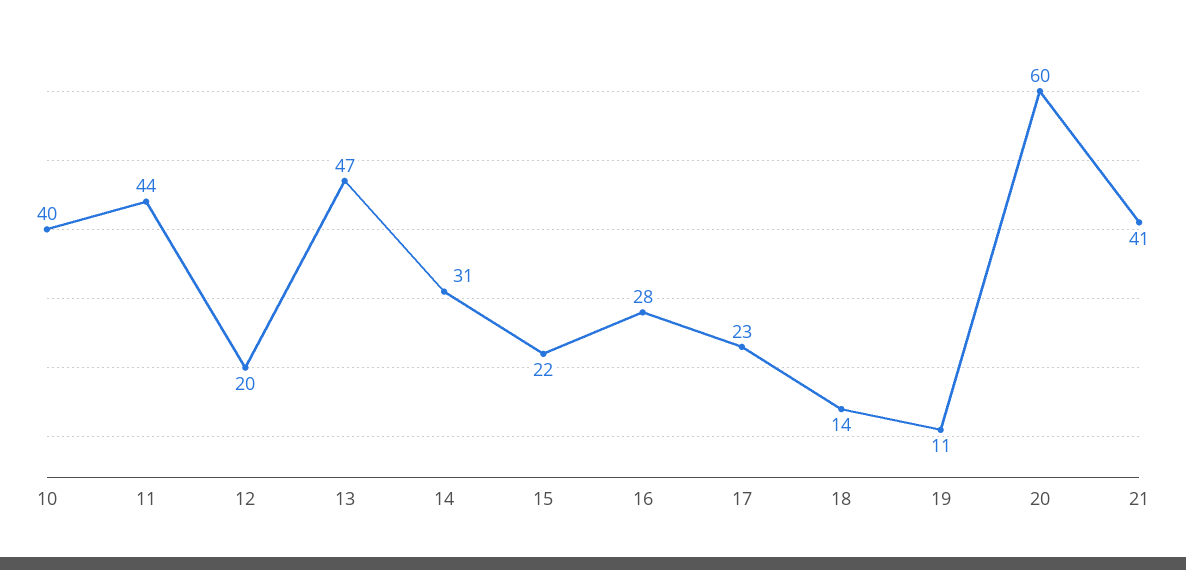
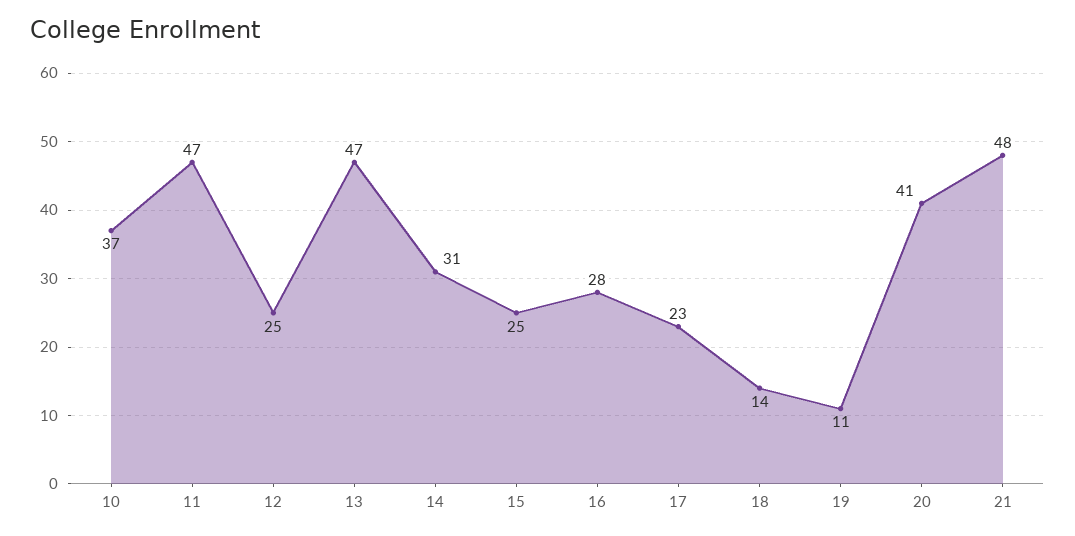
10: 40 -> 37
11: 44 -> 47
12: 20 -> 25
15: 22 -> 25
20: 60 -> 41
21: 41 -> 48

